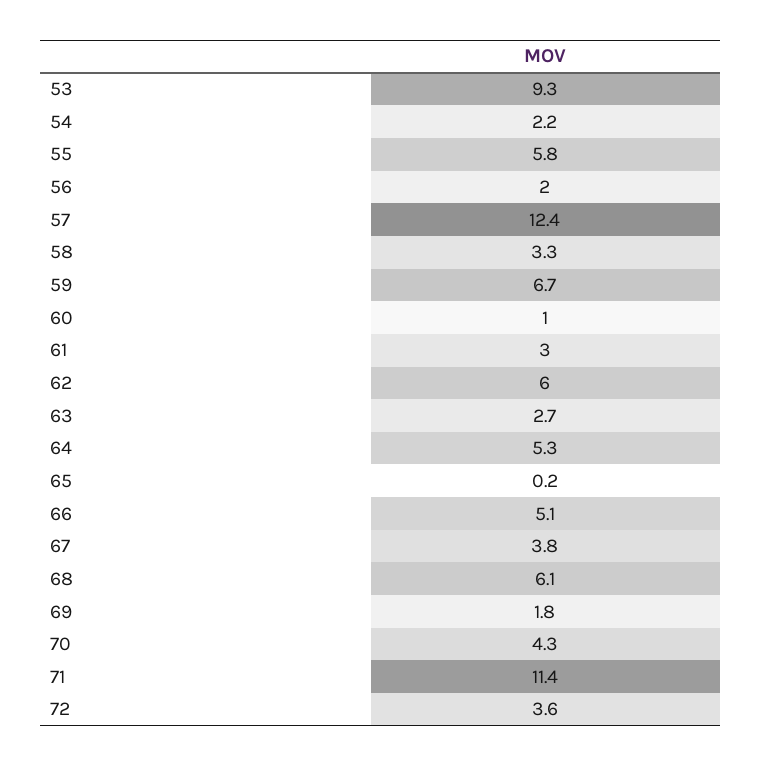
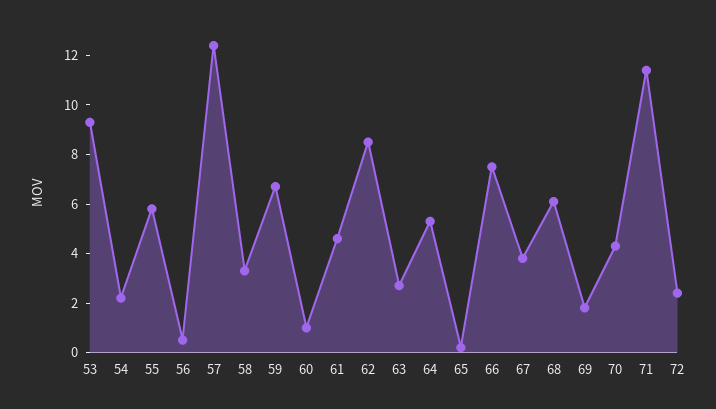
56: 2 -> 0.5
61: 3 -> 4.5
62: 6 -> 8.5
66: 5.1 -> 7.5
72: 3.6 -> 2.5

